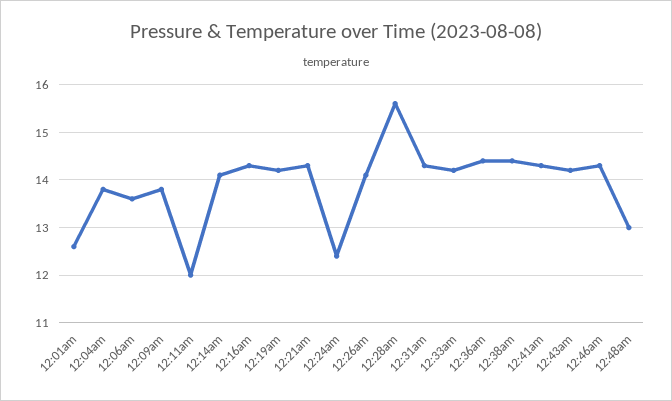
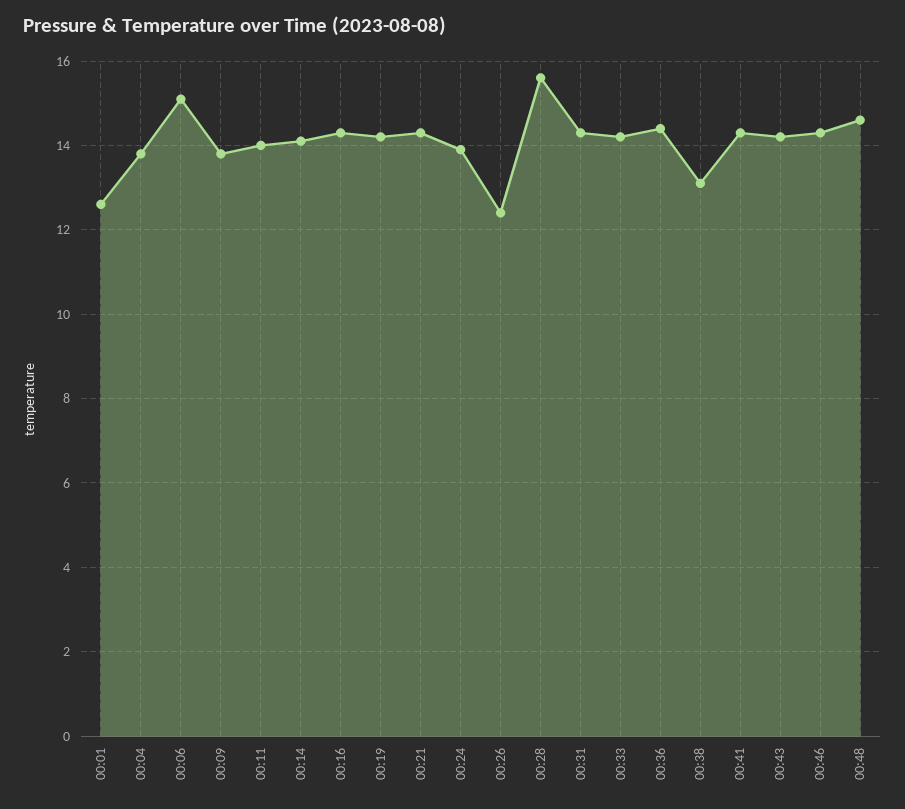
12:06am: 13.5 -> 15
12:11am: 12 -> 14
12:24am: 12.5 -> 14
12:26am: 14 -> 12.5
12:38am: 14.5 -> 13
12:48am: 13 -> 14.5

